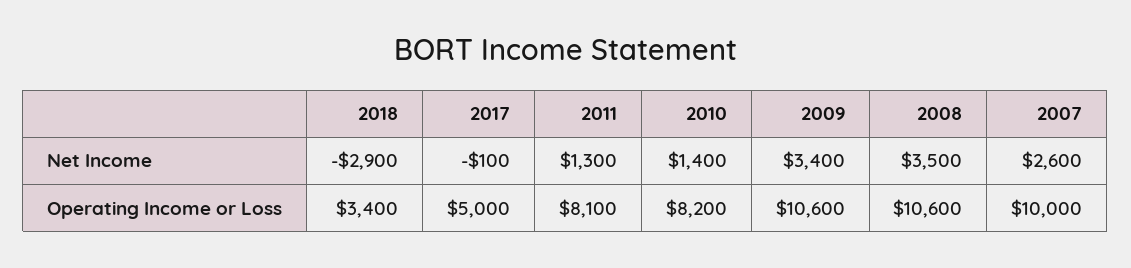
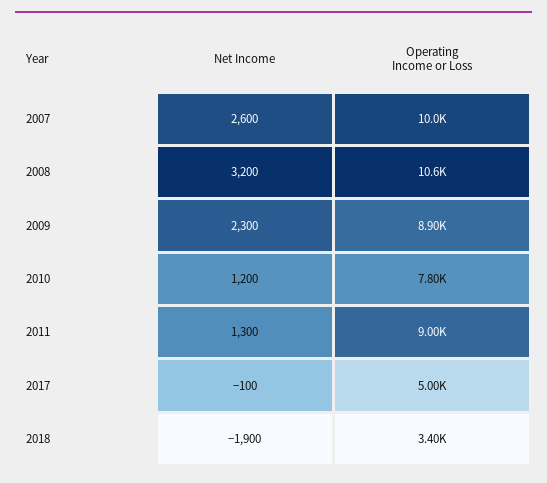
2018, Net Income: -2900 -> -1900
2010, Net Income: 1400 -> 1200
2009, Net Income: 3400 -> 2300
2008, Net Income: 3500 -> 3200
2011, Operating Income or Loss: 8100 -> 9000
2010, Operating Income or Loss: 8200 -> 7800
2009, Operating Income or Loss: 10600 -> 8900

